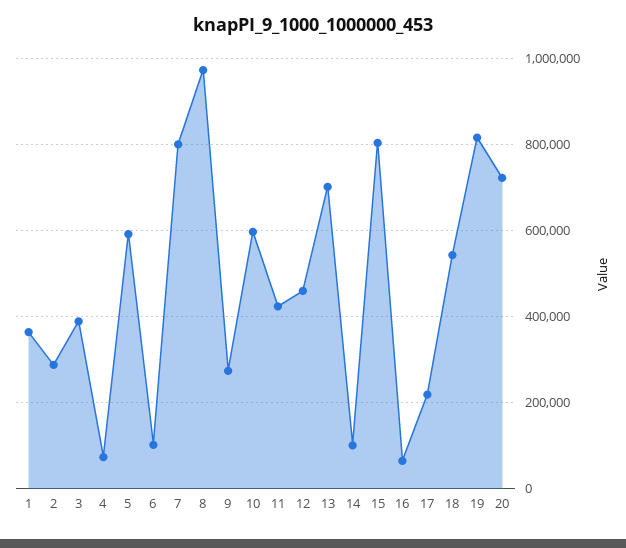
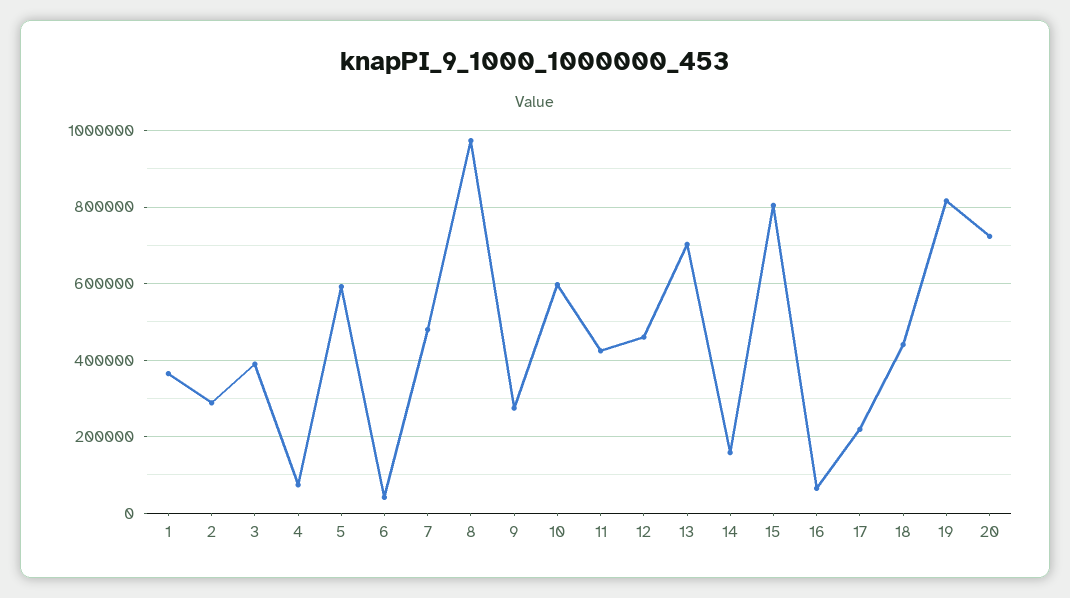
6: 100000 -> 40000
7: 800000 -> 480000
14: 100000 -> 160000
18: 540000 -> 440000

